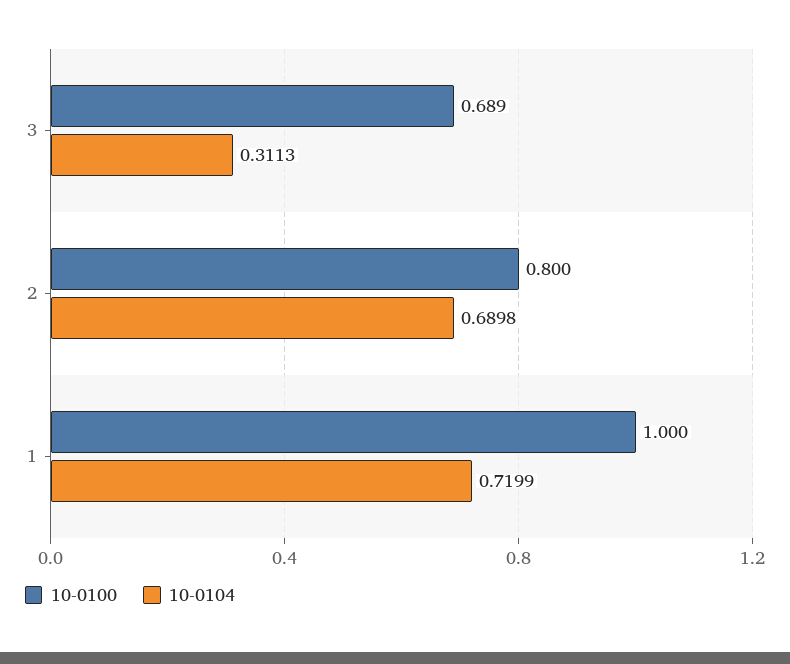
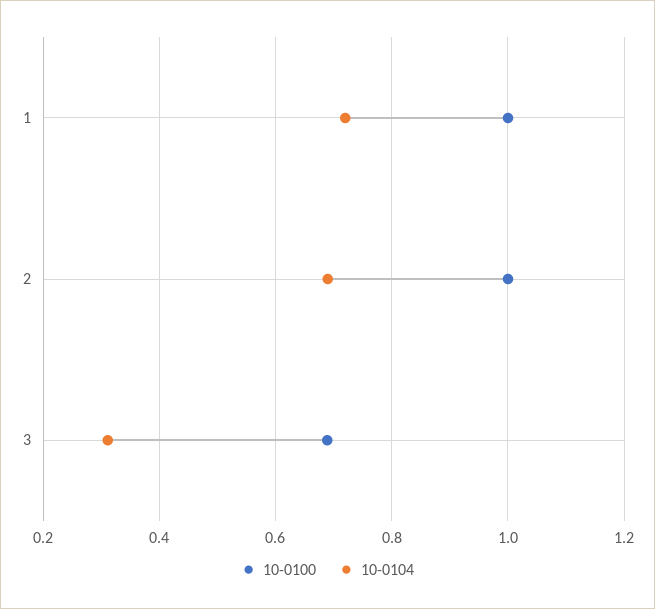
10-0100, 2: 0.8 -> 1

